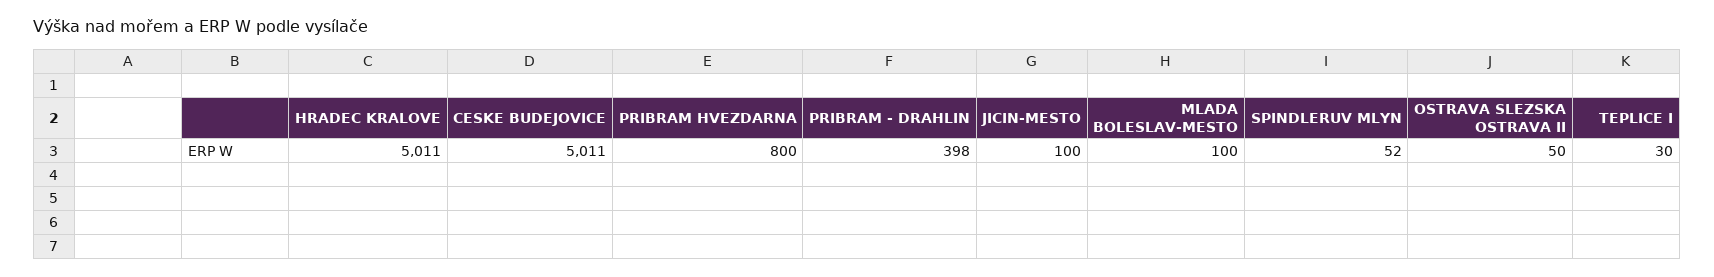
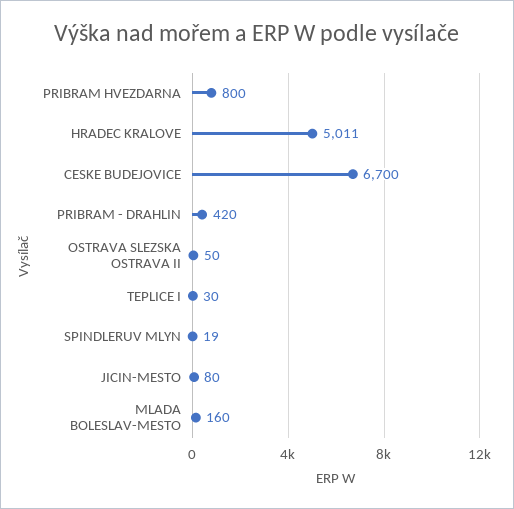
CESKE BUDEJOVICE: 5011 -> 6700
PRIBRAM - DRAHLIN: 398 -> 420
JICIN-MESTO: 100 -> 80
MLADA BOLESLAV-MESTO: 100 -> 160
SPINDLERUV MLYN: 52 -> 19

